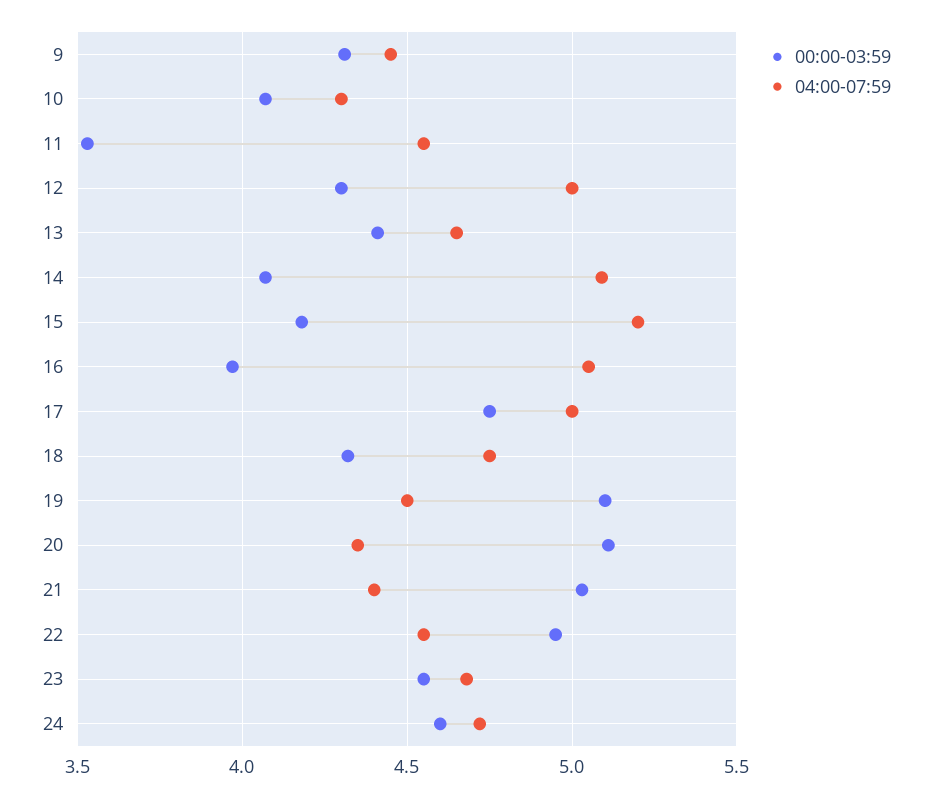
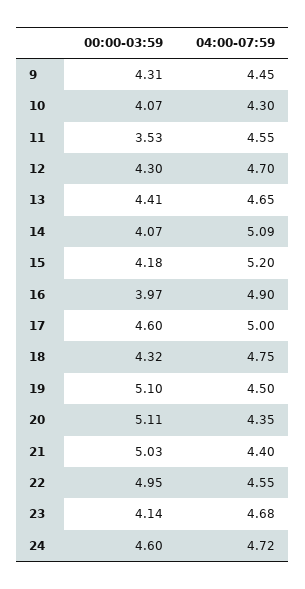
04:00-07:59, 12: 5 -> 4.7
04:00-07:59, 16: 5.05 -> 4.9
00:00-03:59, 17: 4.75 -> 4.6
00:00-03:59, 23: 4.55 -> 4.14

